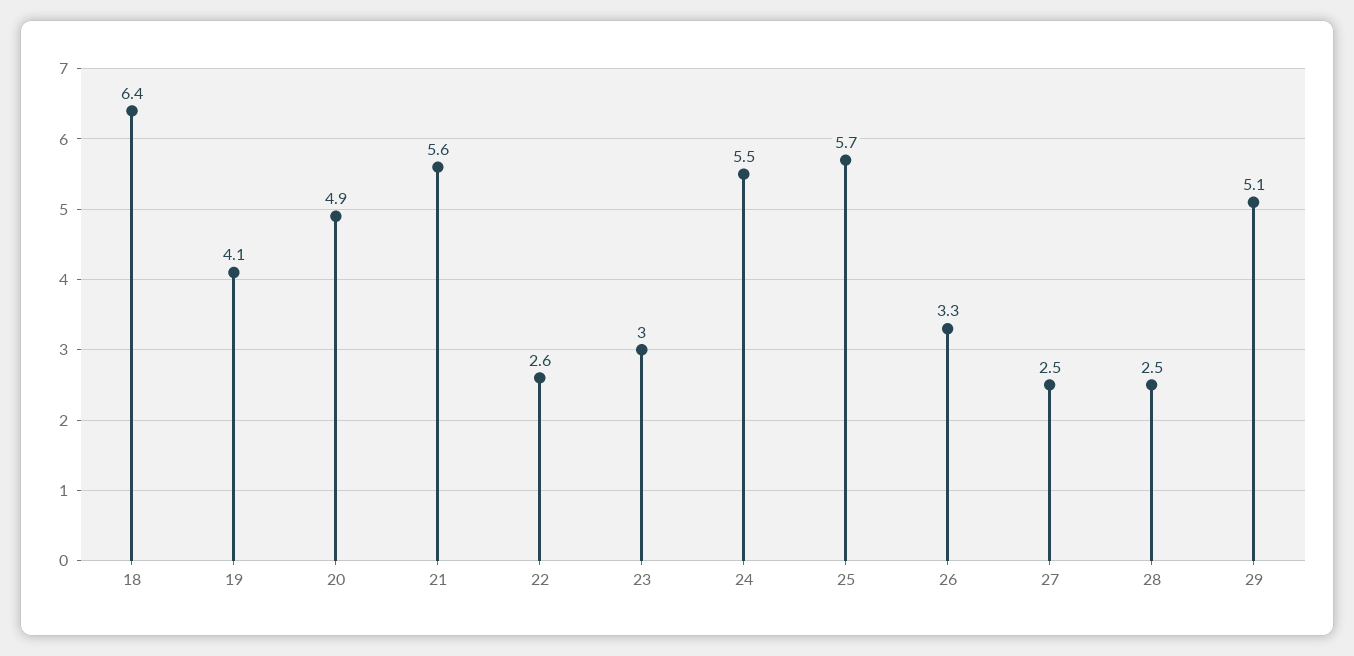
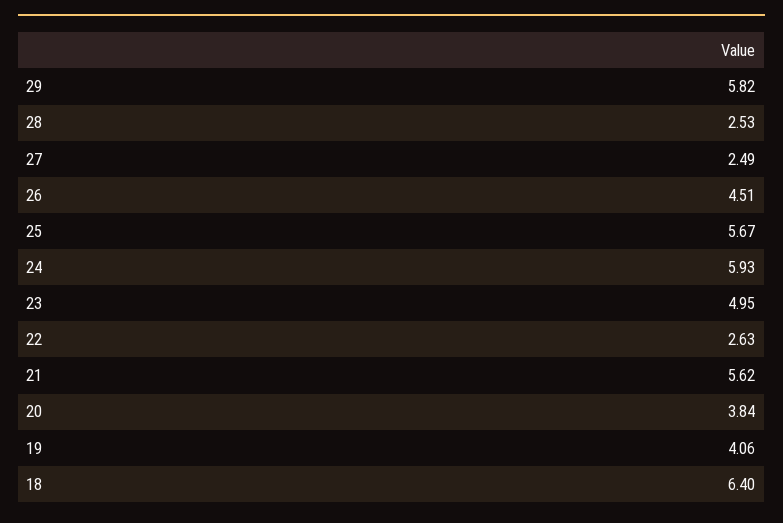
20: 4.9 -> 3.84
23: 3 -> 4.95
24: 5.5 -> 5.93
26: 3.3 -> 4.51
29: 5.1 -> 5.82

